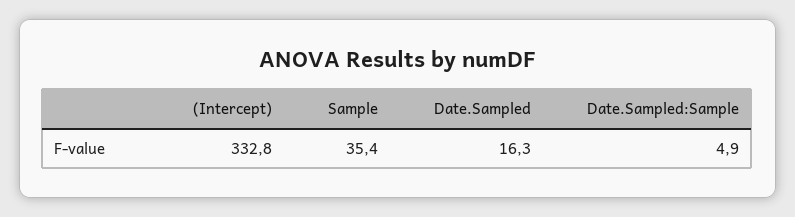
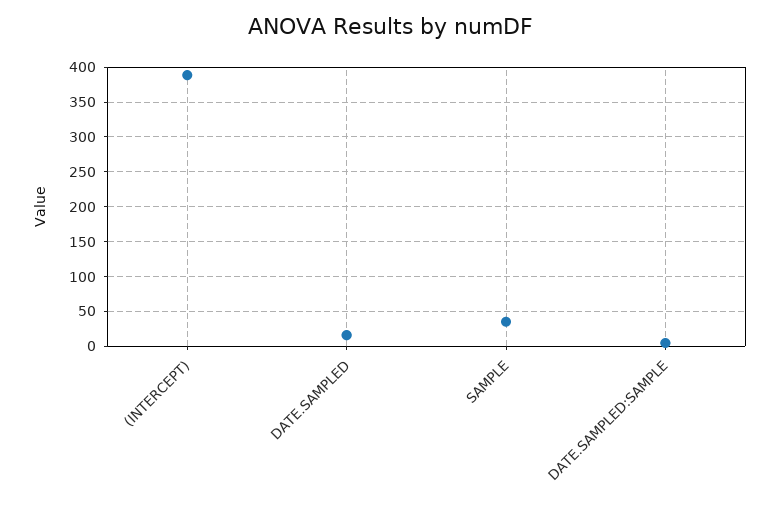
(Intercept): 332.8 -> 390

